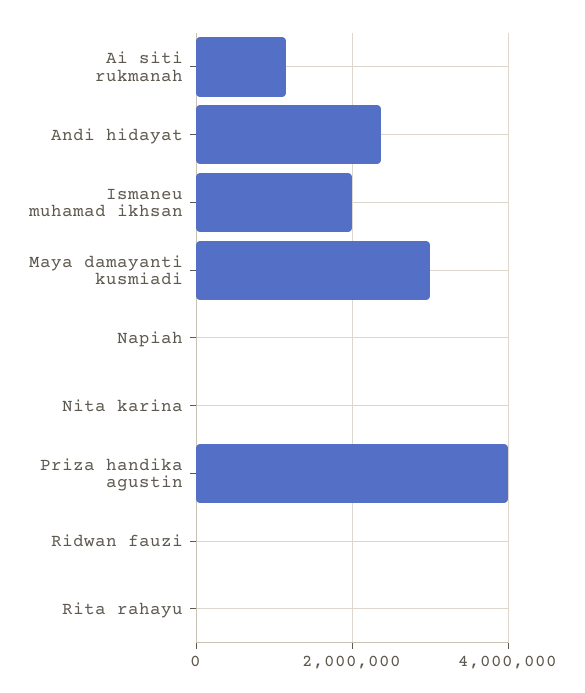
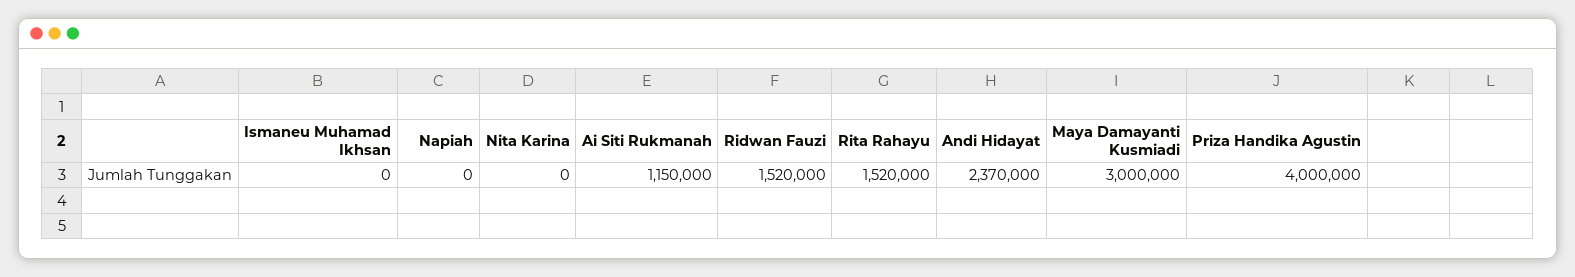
Ismaneu muhamad ikhsan: 2000000 -> 0
Ridwan fauzi: 0 -> 1520000
Rita rahayu: 0 -> 1520000

